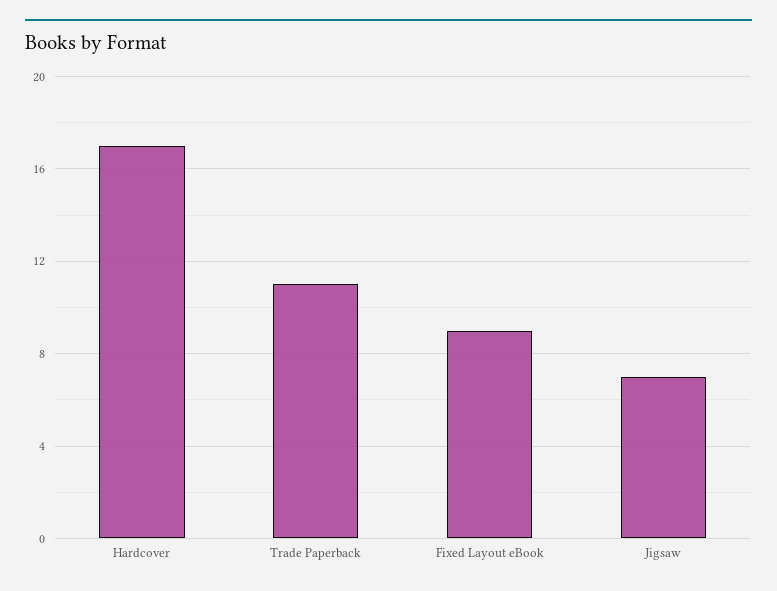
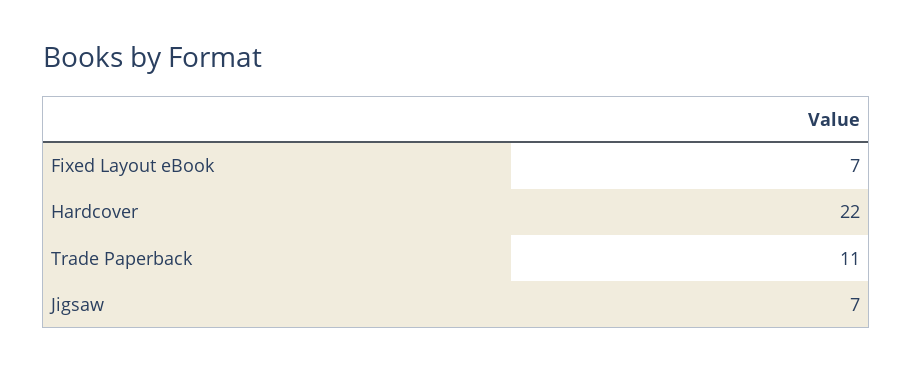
Hardcover: 17 -> 22
Fixed Layout eBook: 9 -> 7

